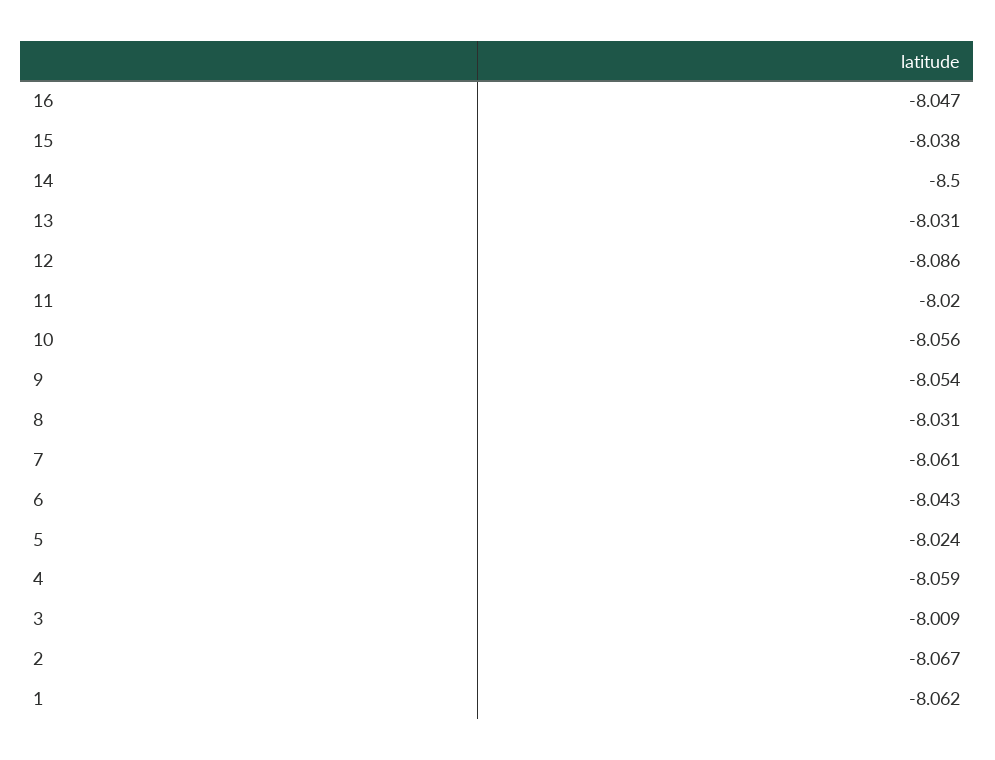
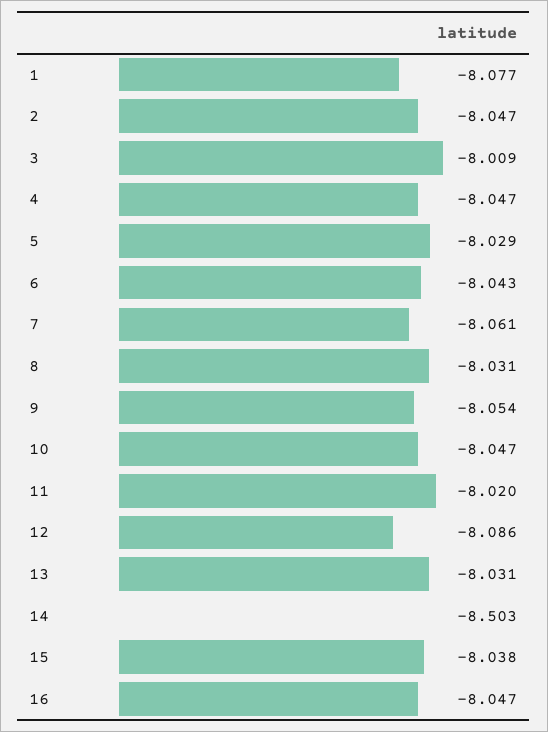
14: -8.5 -> -8.503
10: -8.056 -> -8.047
5: -8.024 -> -8.029
4: -8.059 -> -8.047
2: -8.067 -> -8.047
1: -8.062 -> -8.077

